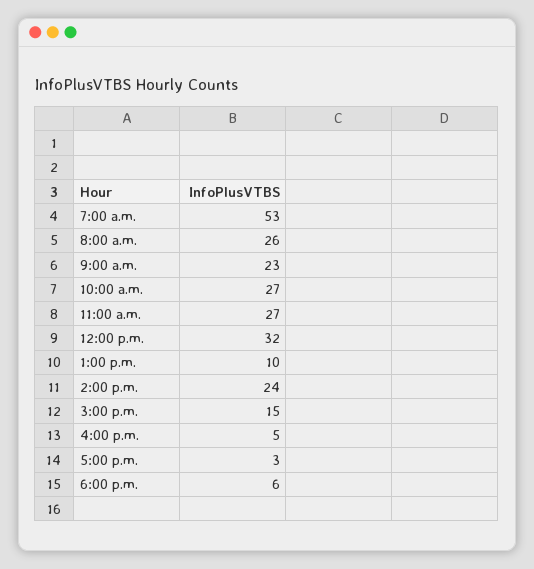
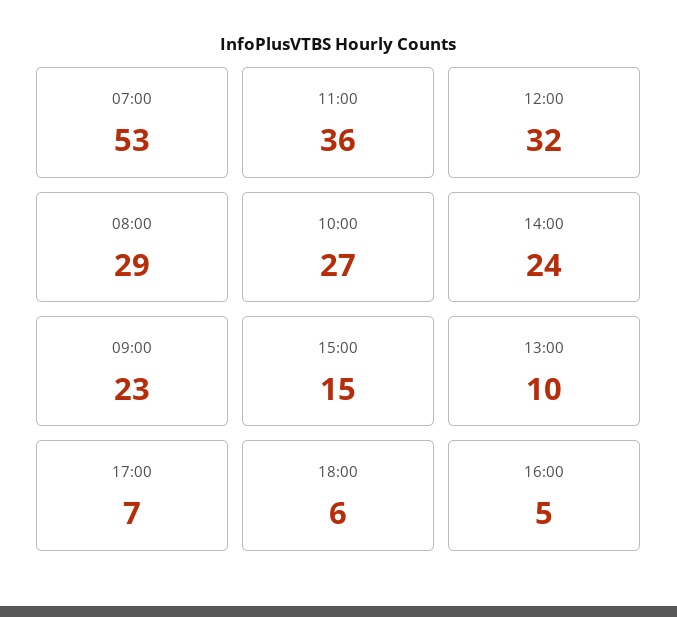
8:00 a.m.: 26 -> 29
11:00 a.m.: 27 -> 36
5:00 p.m.: 3 -> 7

